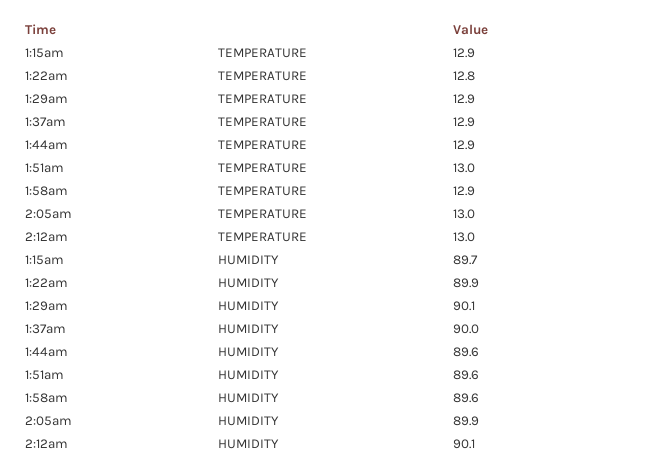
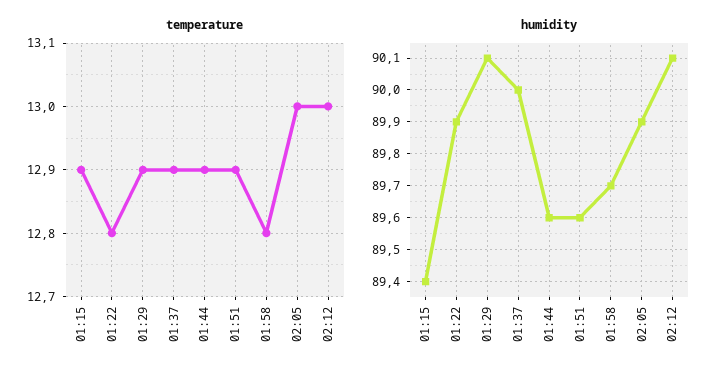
TEMPERATURE, 1:51am: 13 -> 12.9
TEMPERATURE, 1:58am: 12.9 -> 12.8
HUMIDITY, 1:15am: 89.7 -> 89.4
HUMIDITY, 1:58am: 89.6 -> 89.7

